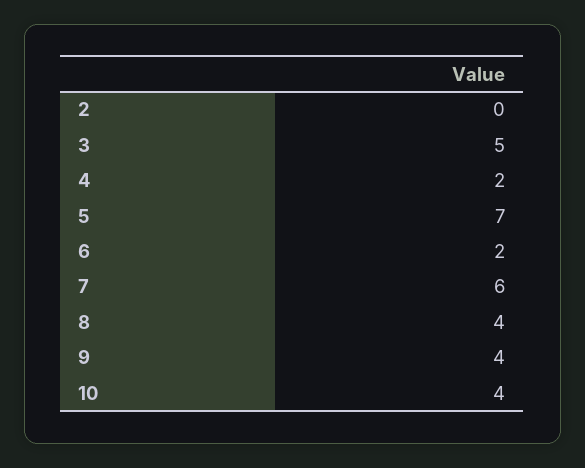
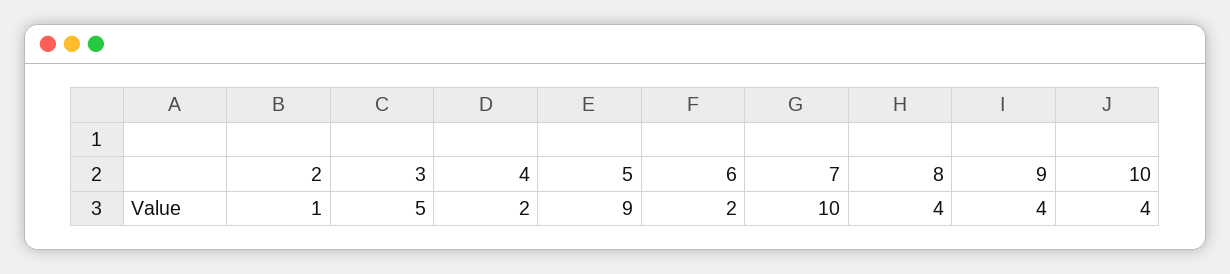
2: 0 -> 1
5: 7 -> 9
7: 6 -> 10

